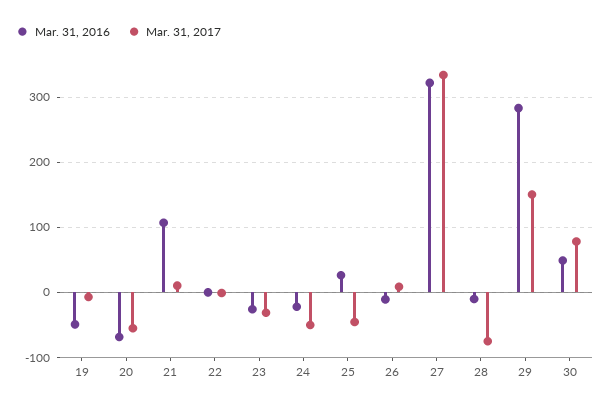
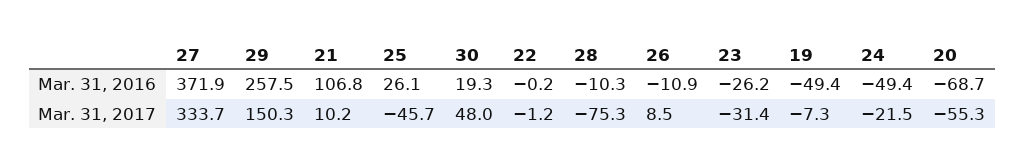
Mar. 31, 2016, 24: -20 -> -49.4
Mar. 31, 2017, 24: -50 -> -21.5
Mar. 31, 2016, 27: 320 -> 371.9
Mar. 31, 2016, 29: 280 -> 257.5
Mar. 31, 2016, 30: 50 -> 19.3
Mar. 31, 2017, 30: 80 -> 48

